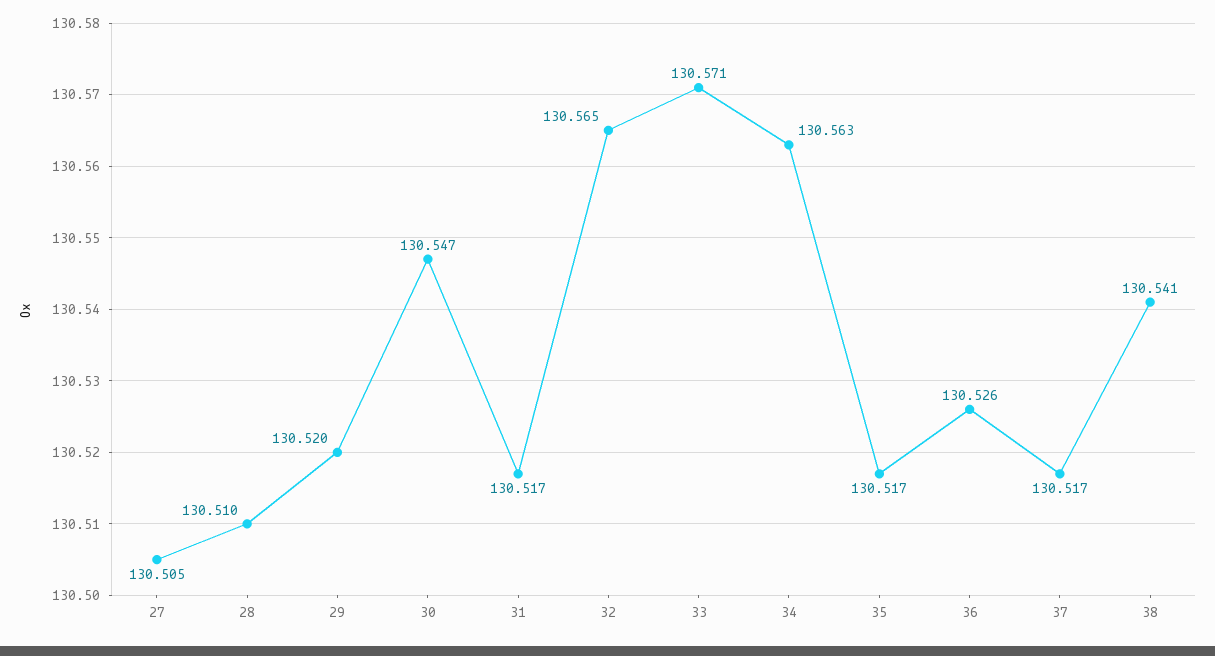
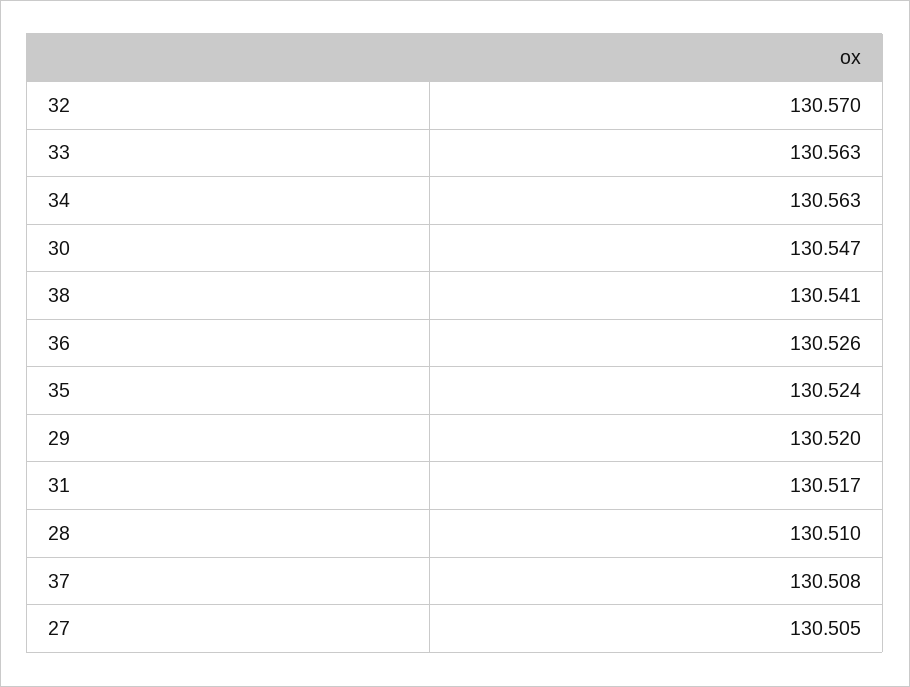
32: 130.565 -> 130.57
33: 130.571 -> 130.563
35: 130.517 -> 130.524
37: 130.517 -> 130.508

